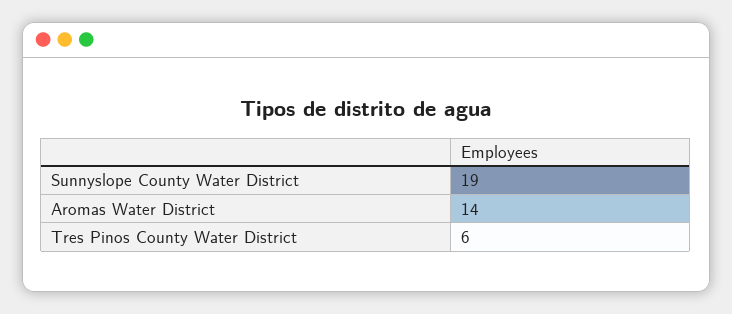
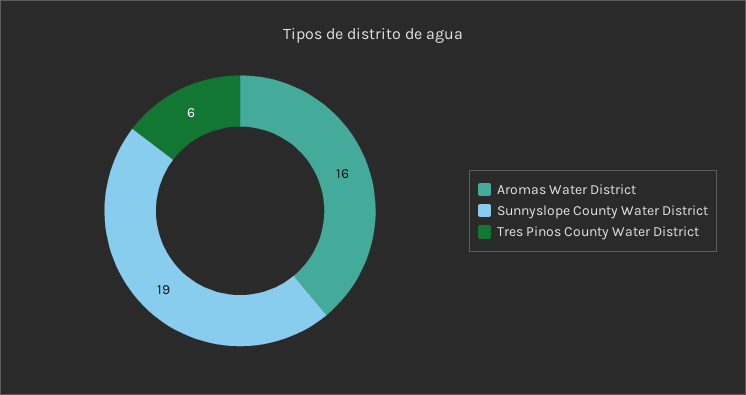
Aromas Water District: 14 -> 16

